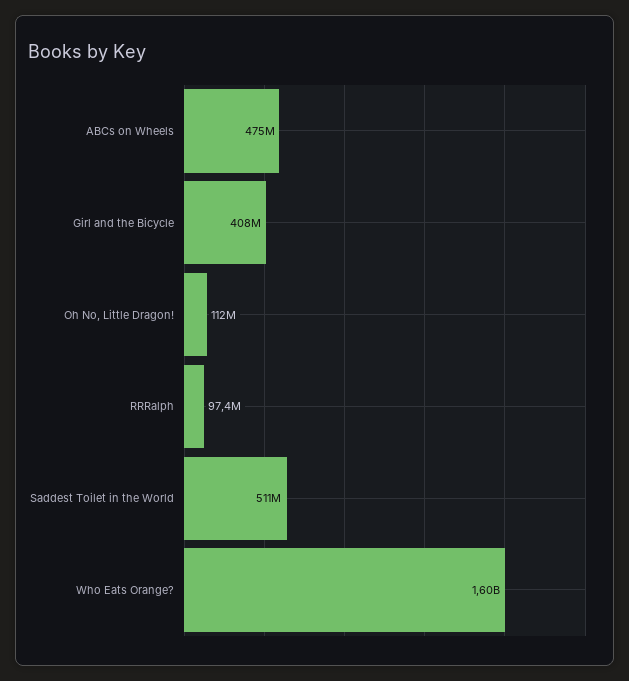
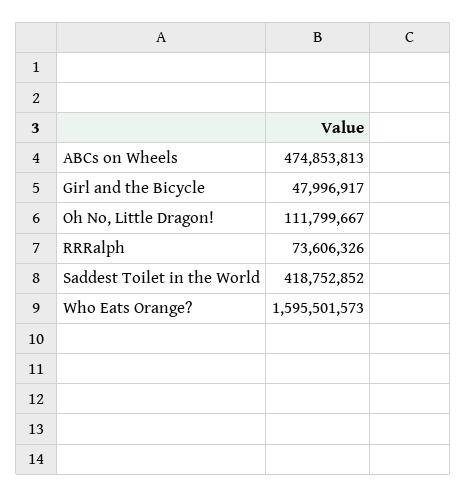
Girl and the Bicycle: 408000000 -> 47996917
RRRalph: 97400000 -> 73606326
Saddest Toilet in the World: 511000000 -> 418752852

